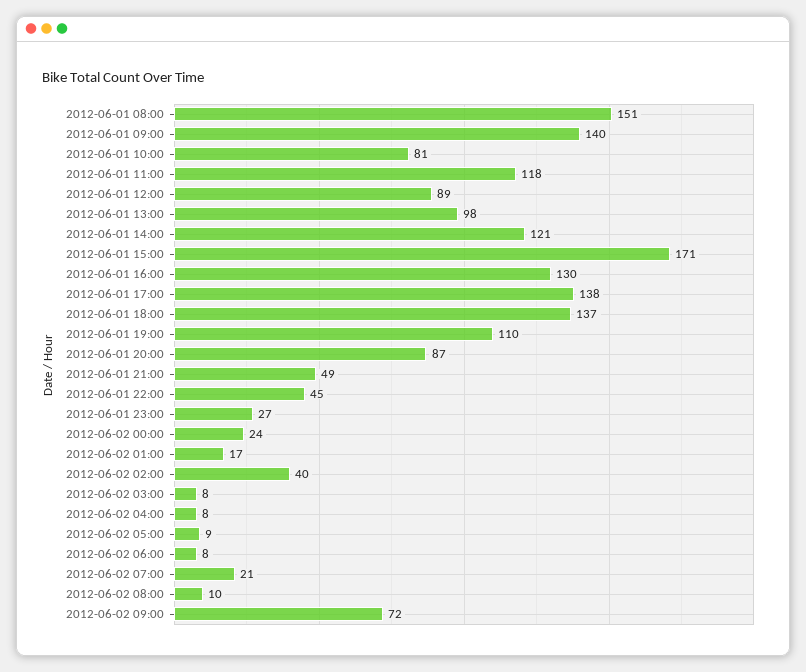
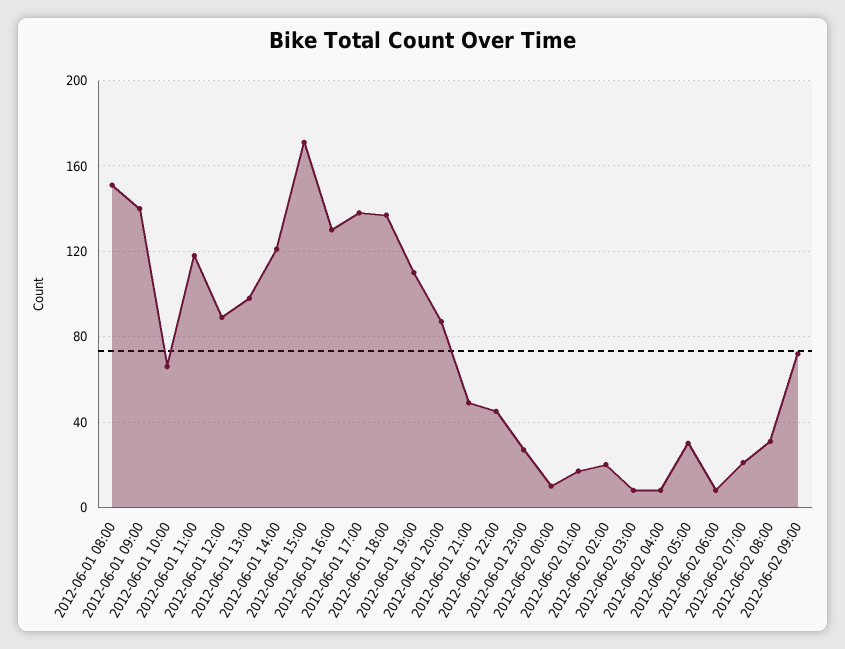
2012-06-01 10:00: 81 -> 65
2012-06-02 00:00: 24 -> 10
2012-06-02 02:00: 40 -> 20
2012-06-02 05:00: 9 -> 30
2012-06-02 08:00: 10 -> 30

